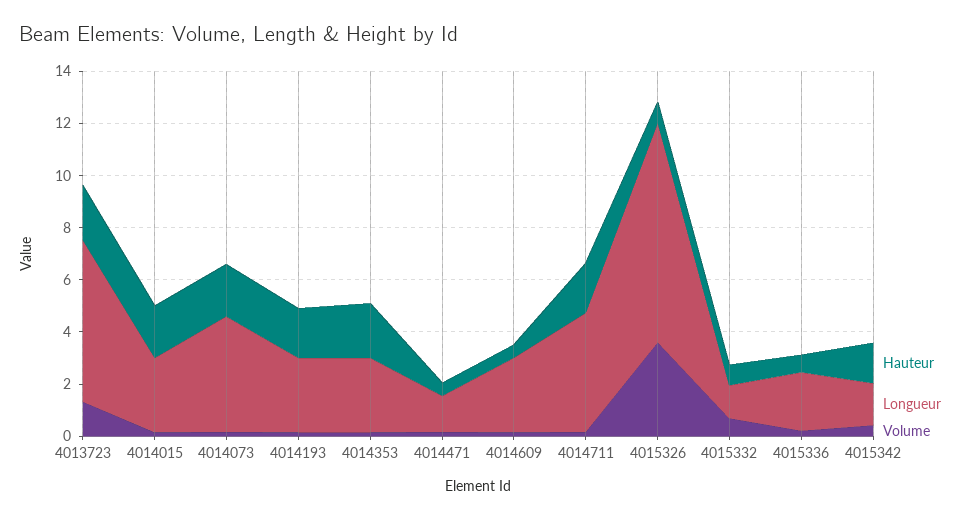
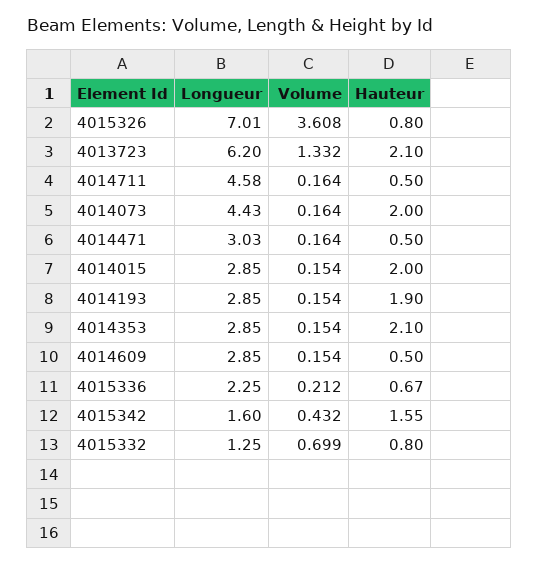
Longueur, 4014471: 1.5 -> 3.03
Hauteur, 4014711: 2 -> 0.5
Longueur, 4015326: 8.5 -> 7.01

